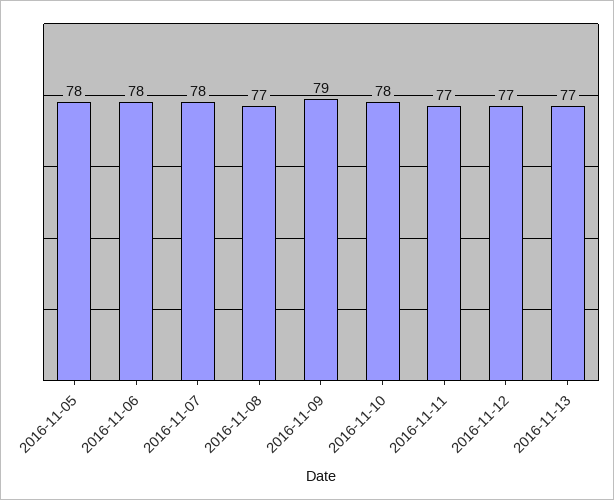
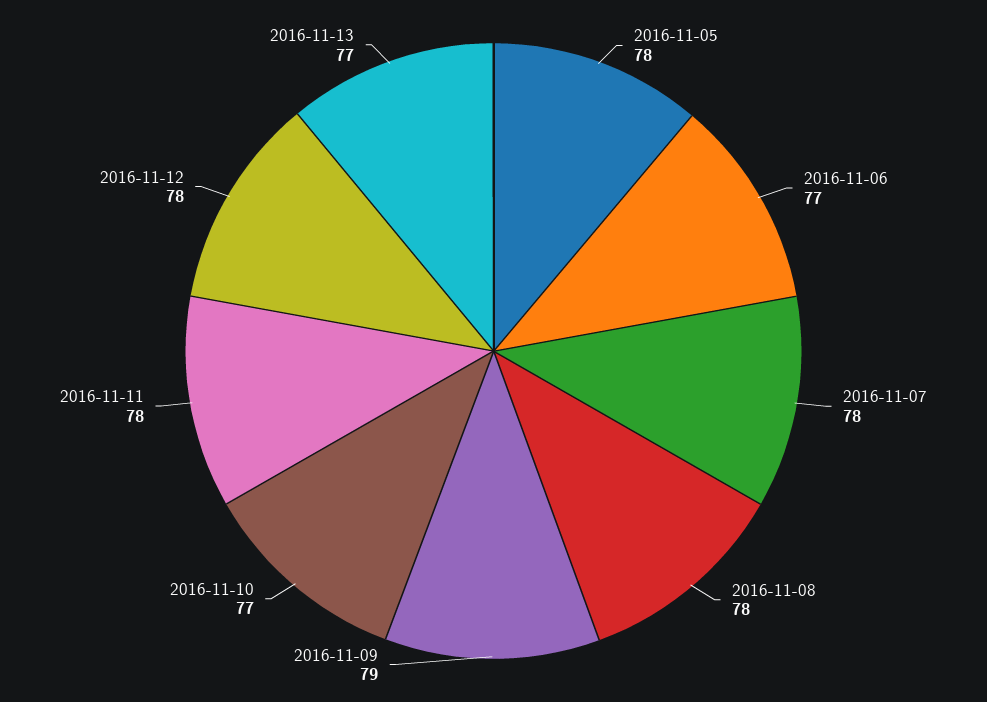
2016-11-06: 78 -> 77
2016-11-08: 77 -> 78
2016-11-10: 78 -> 77
2016-11-11: 77 -> 78
2016-11-12: 77 -> 78

